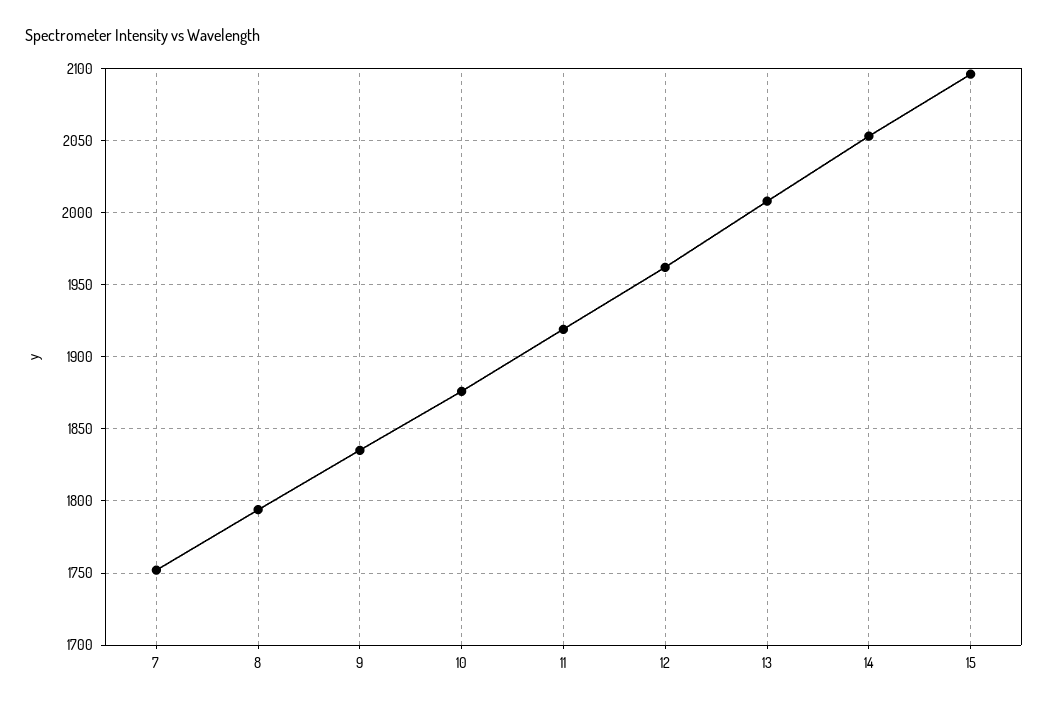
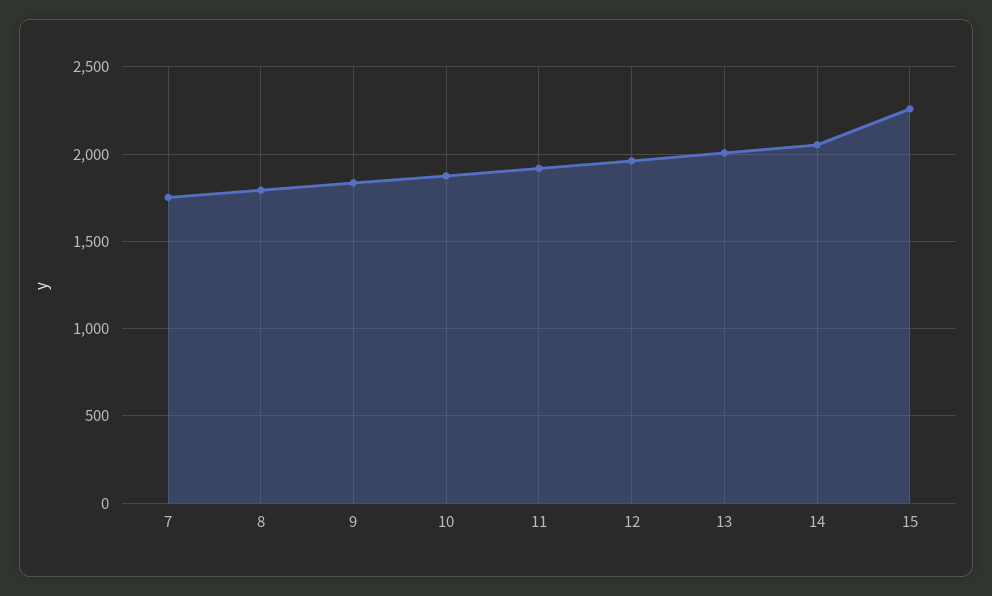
15: 2095 -> 2250

